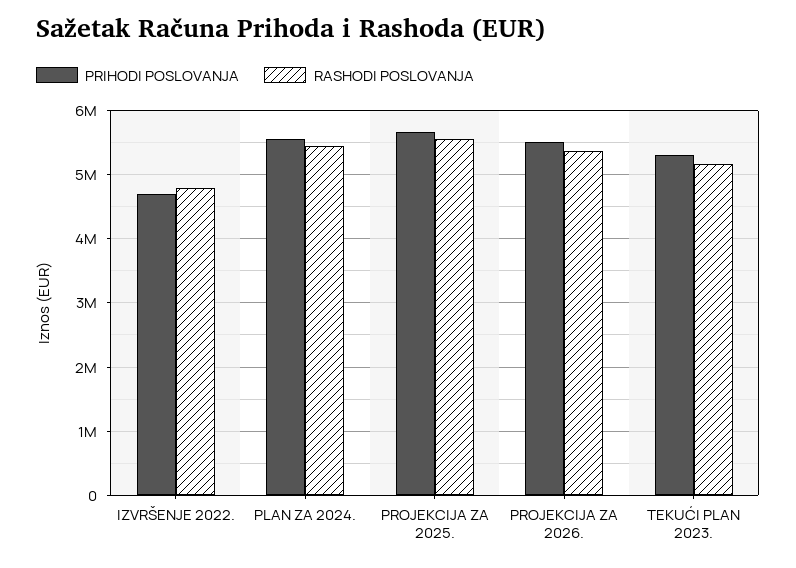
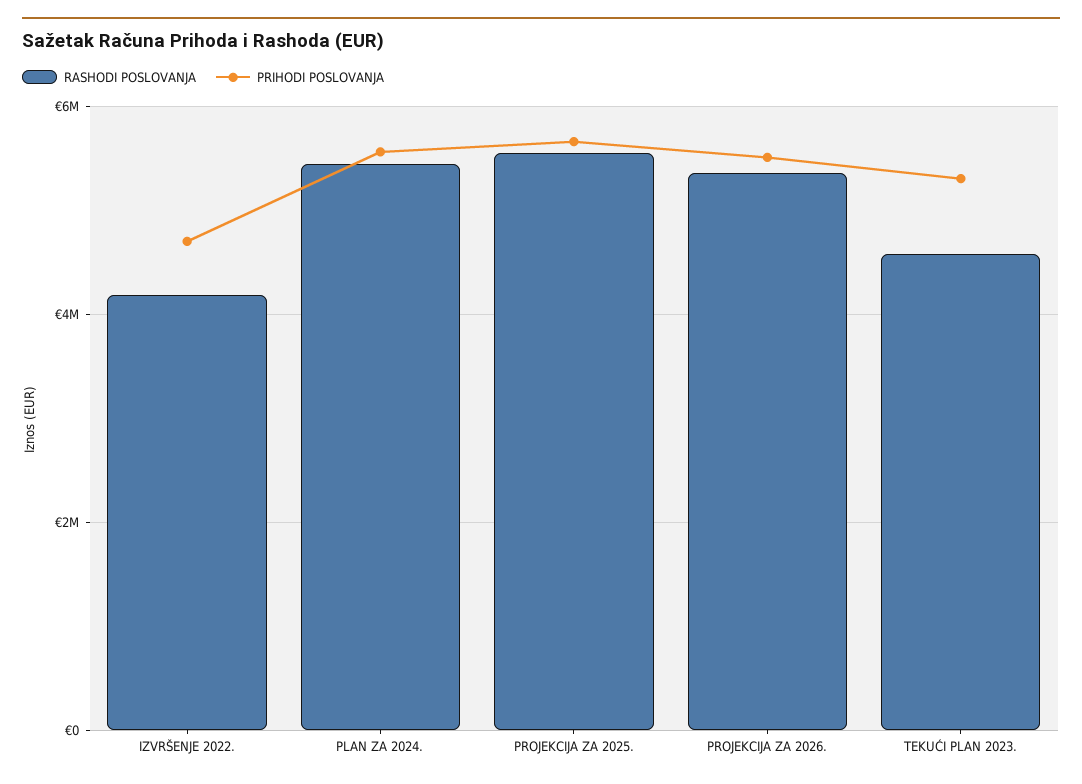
RASHODI POSLOVANJA, IZVRŠENJE 2022.: 4800000 -> 4200000
RASHODI POSLOVANJA, TEKUĆI PLAN 2023.: 5200000 -> 4600000

